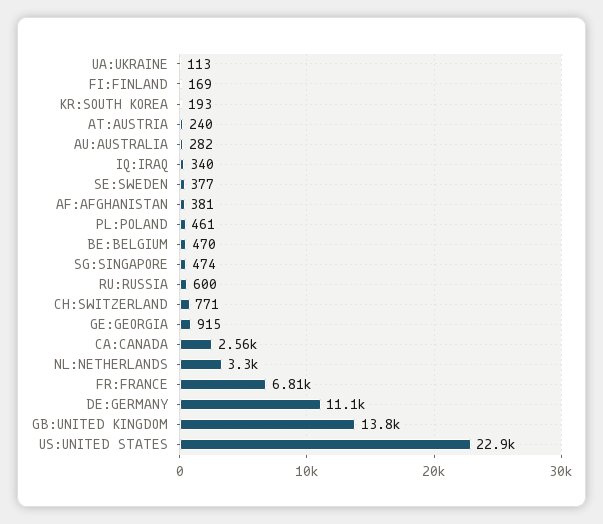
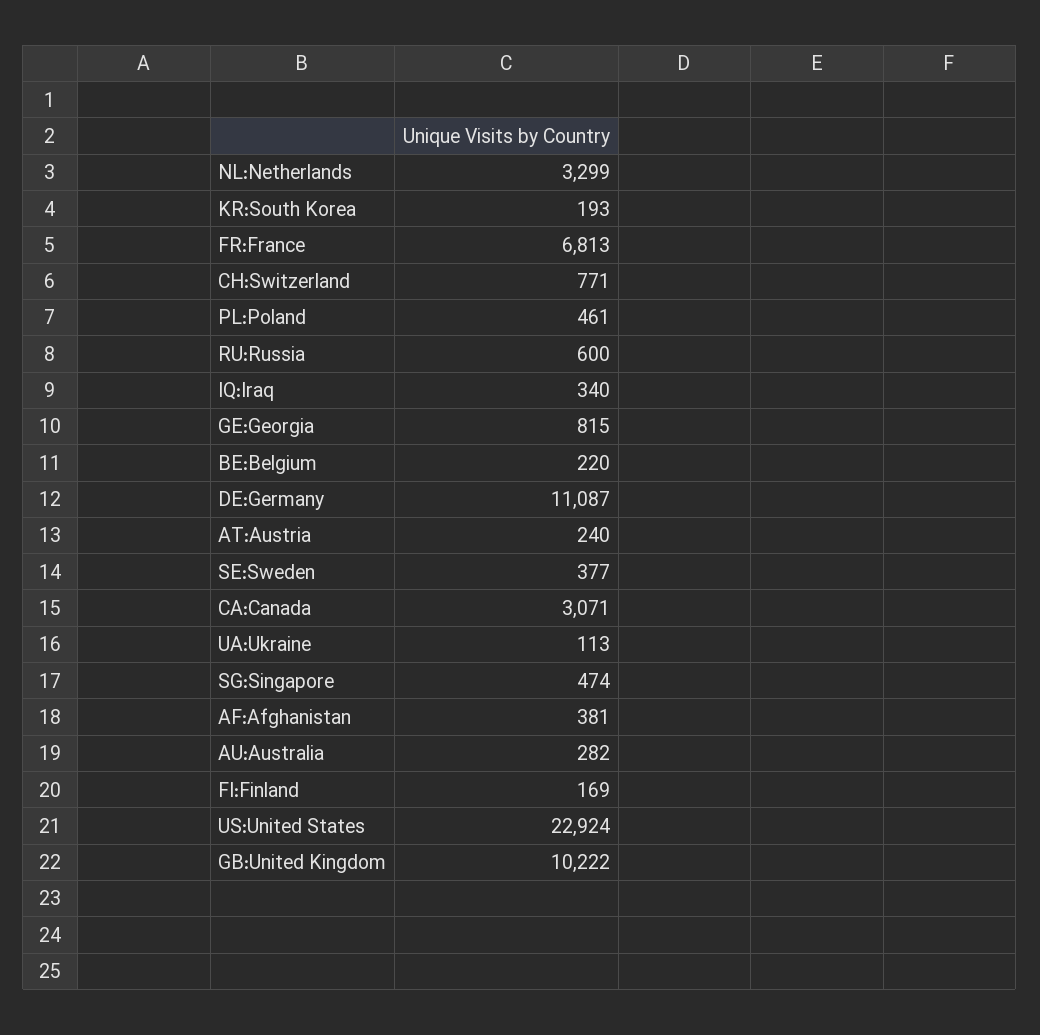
BE:BELGIUM: 470 -> 220
GE:GEORGIA: 915 -> 815
CA:CANADA: 2560 -> 3071
GB:UNITED KINGDOM: 13800 -> 10222

